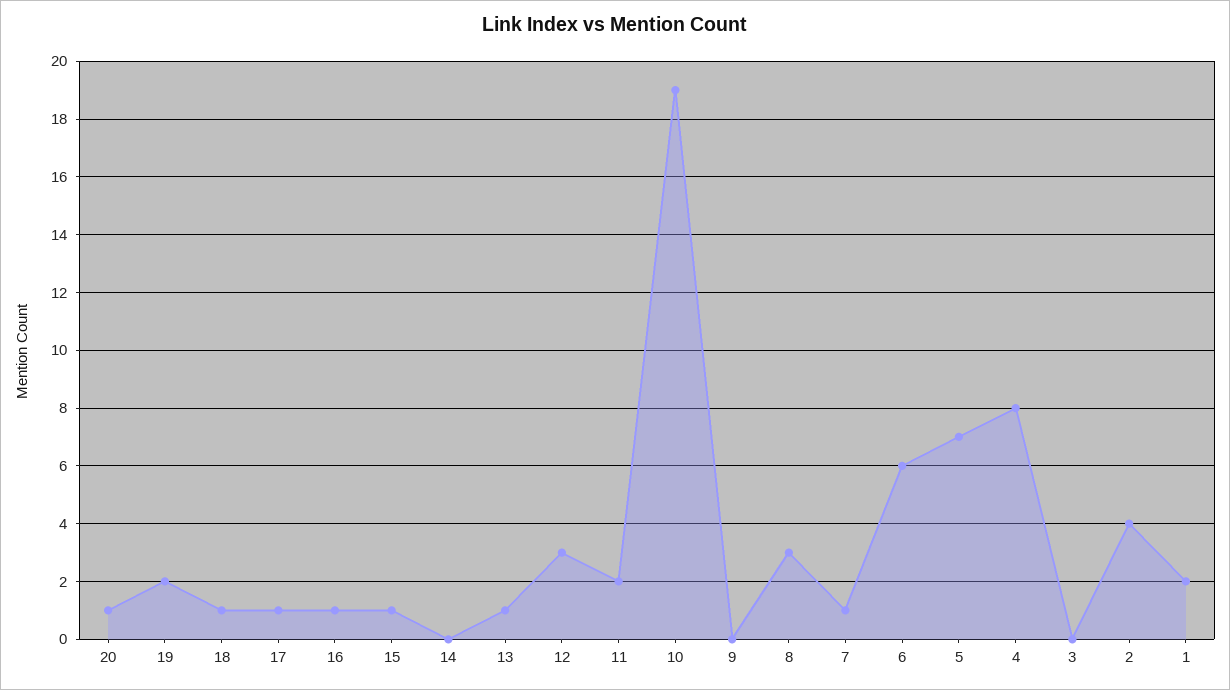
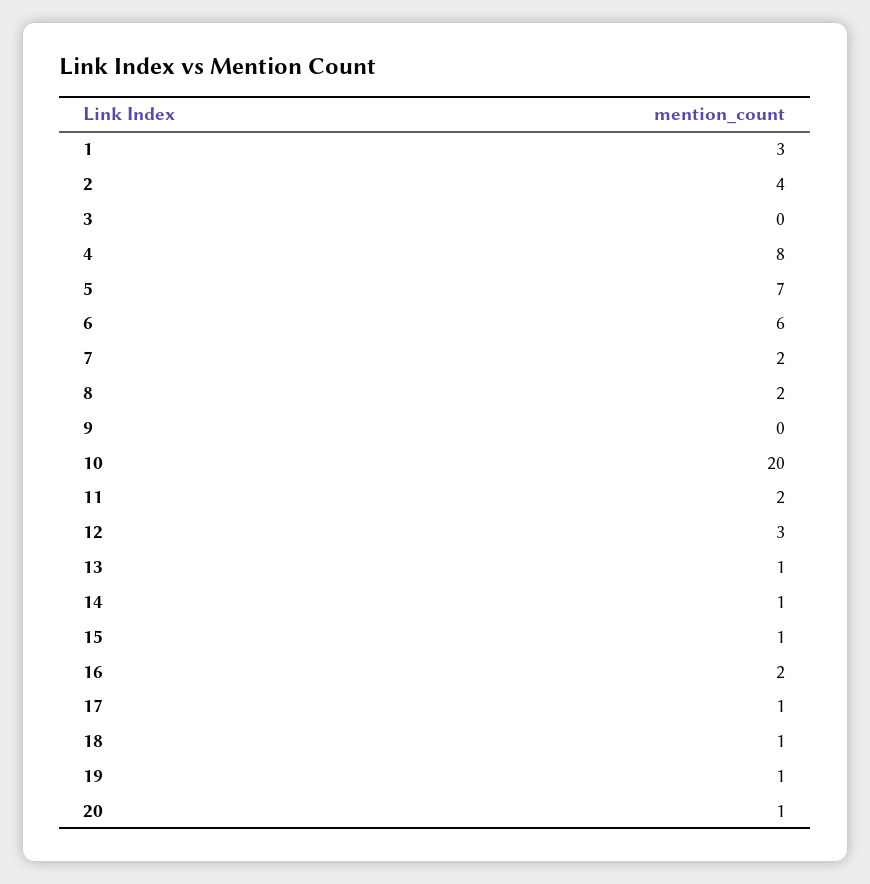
19: 2 -> 1
16: 1 -> 2
14: 0 -> 1
10: 19 -> 20
8: 3 -> 2
7: 1 -> 2
1: 2 -> 3

